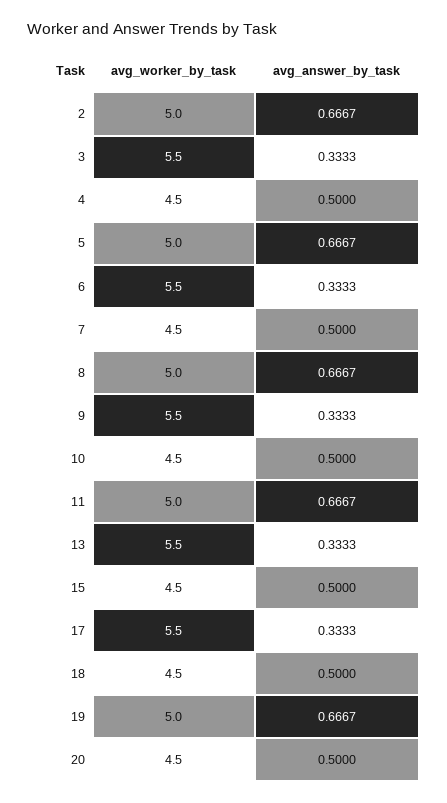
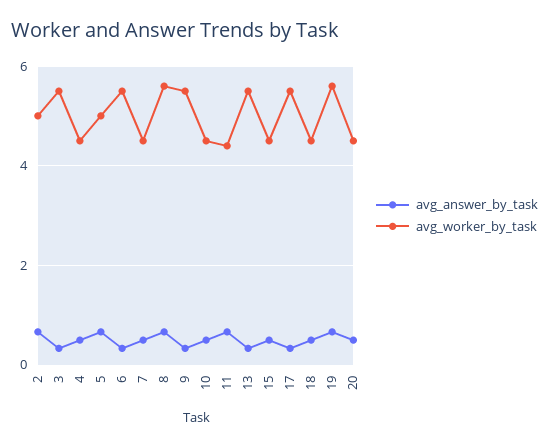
avg_worker_by_task, 8: 5 -> 5.6
avg_worker_by_task, 11: 5 -> 4.4
avg_worker_by_task, 19: 5 -> 5.6

